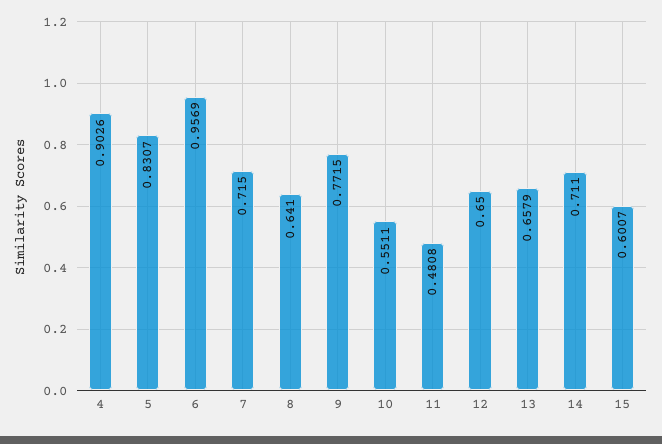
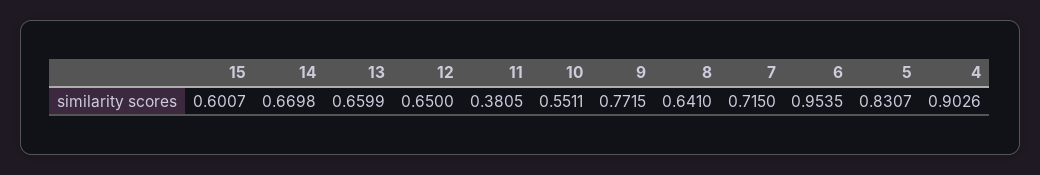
6: 0.9569 -> 0.9535
11: 0.4808 -> 0.3805
13: 0.6579 -> 0.6599
14: 0.711 -> 0.6698

